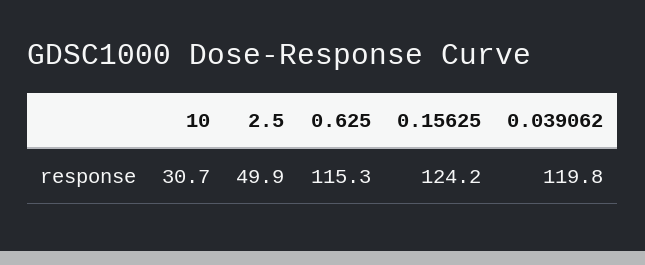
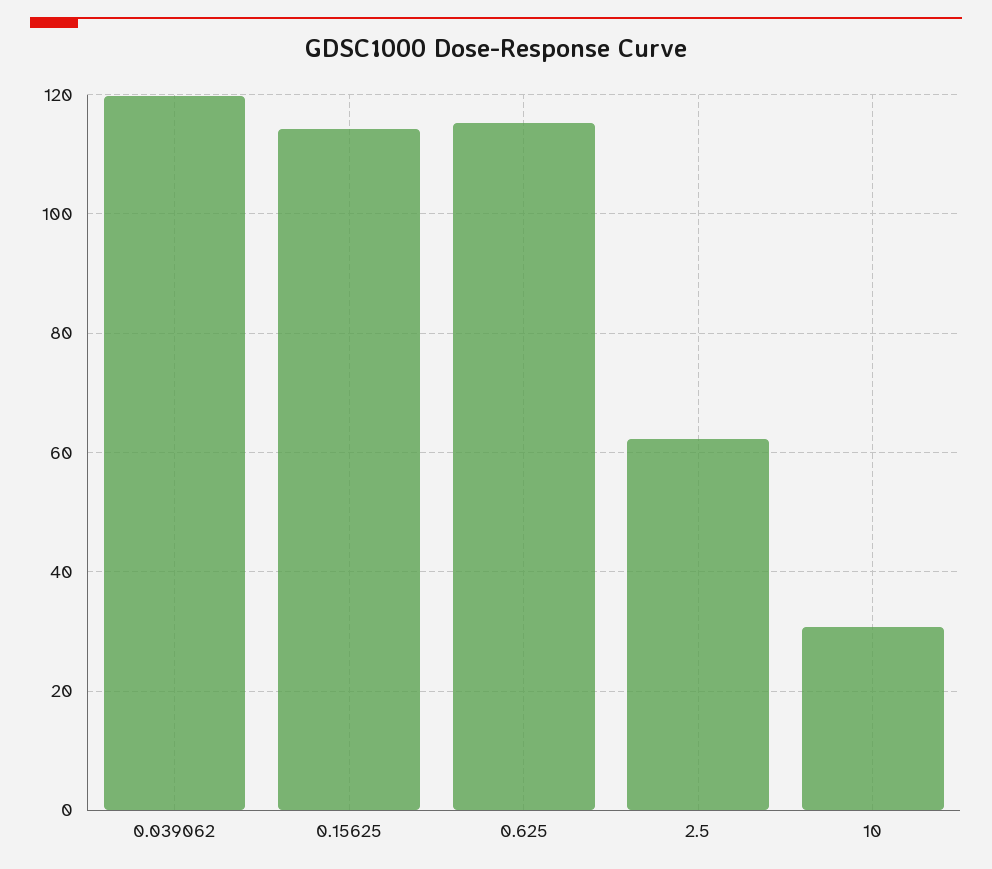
2.5: 49.9 -> 62
0.15625: 124.2 -> 114

